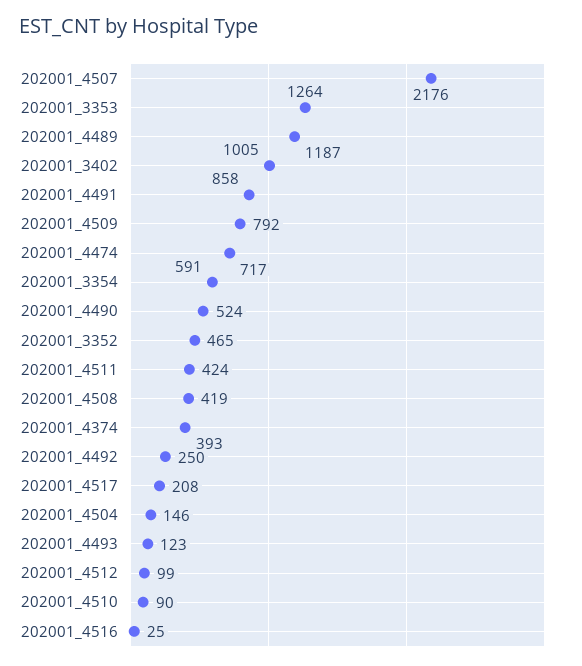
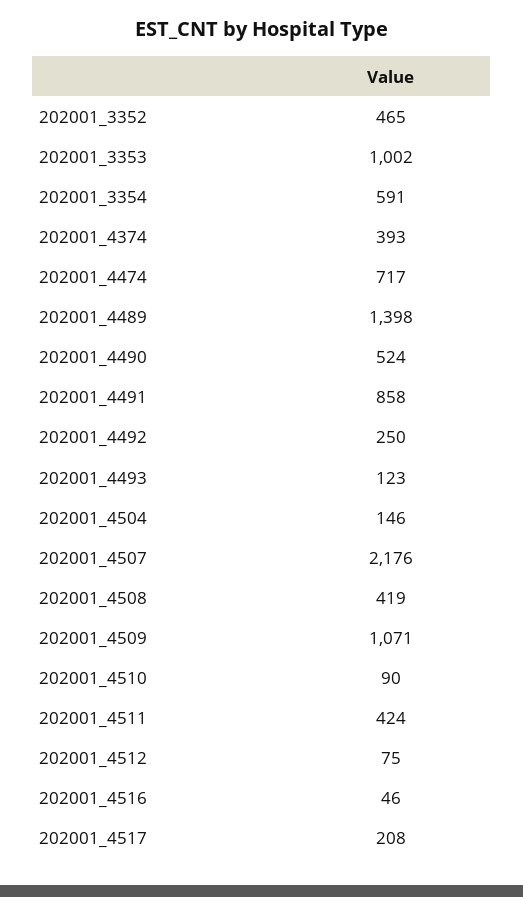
202001_3353: 1264 -> 1002
202001_4489: 1187 -> 1398
202001_3402: 1005 -> none
202001_4509: 792 -> 1071
202001_4512: 99 -> 75
202001_4516: 25 -> 46

